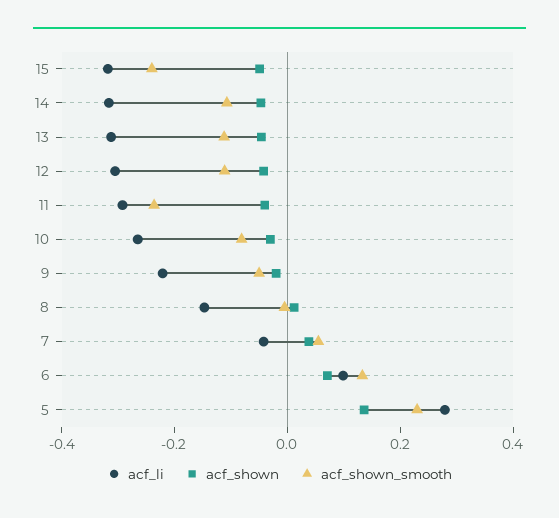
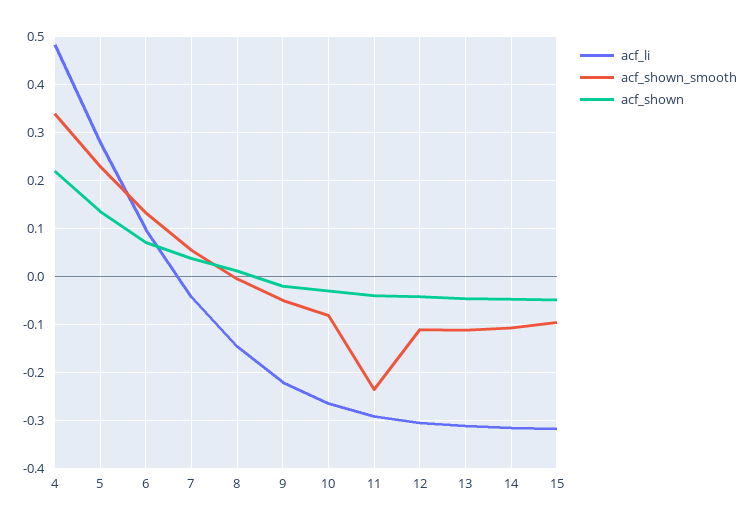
acf_shown_smooth, 15: -0.25 -> -0.1
acf_li, 4: none -> 0.48
acf_shown_smooth, 4: none -> 0.34
acf_shown, 4: none -> 0.22

